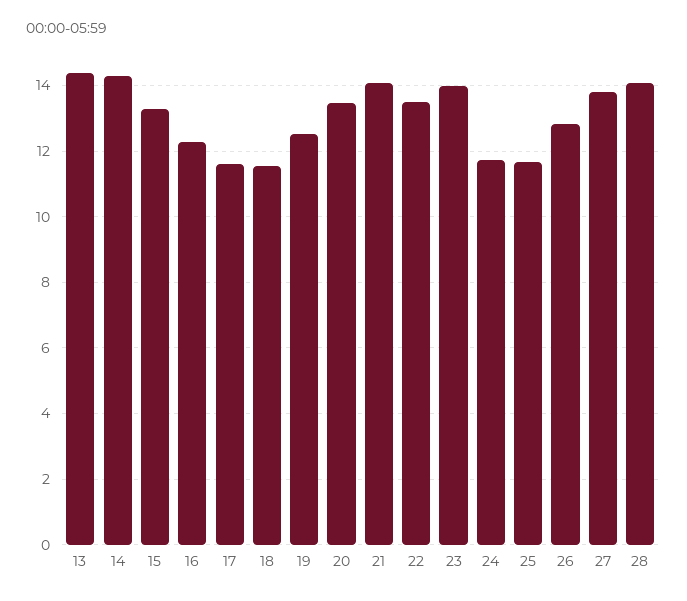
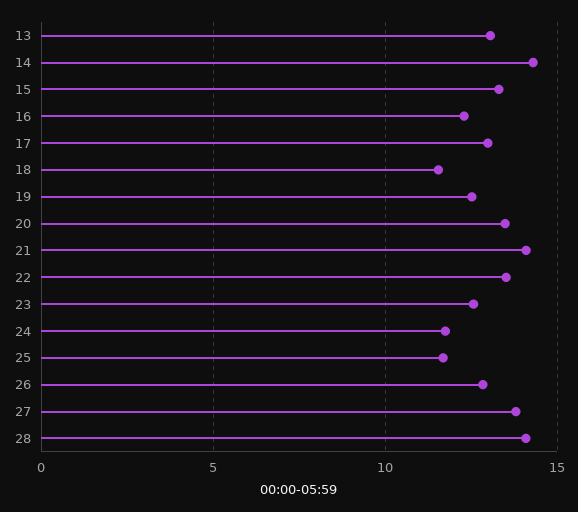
13: 14.4 -> 13
17: 11.6 -> 13
23: 14 -> 12.5

